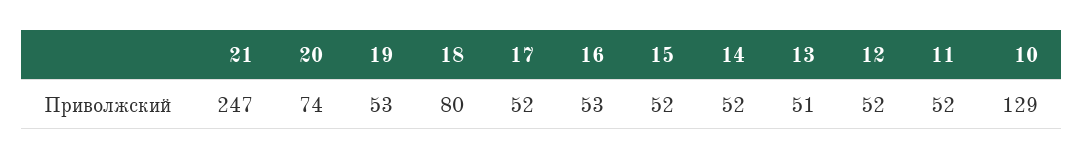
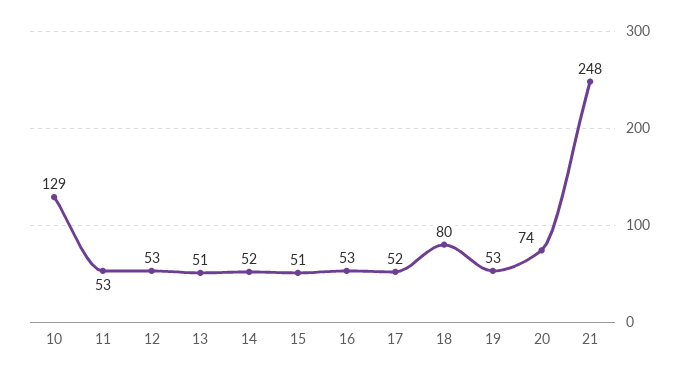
21: 247 -> 248
15: 52 -> 51
12: 52 -> 53
11: 52 -> 53

